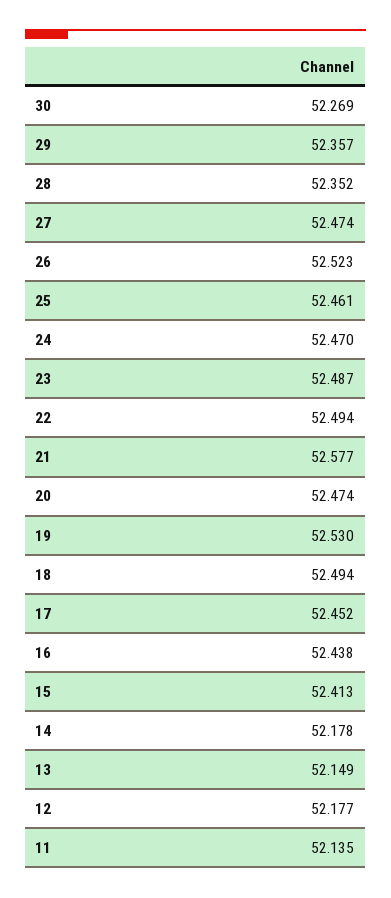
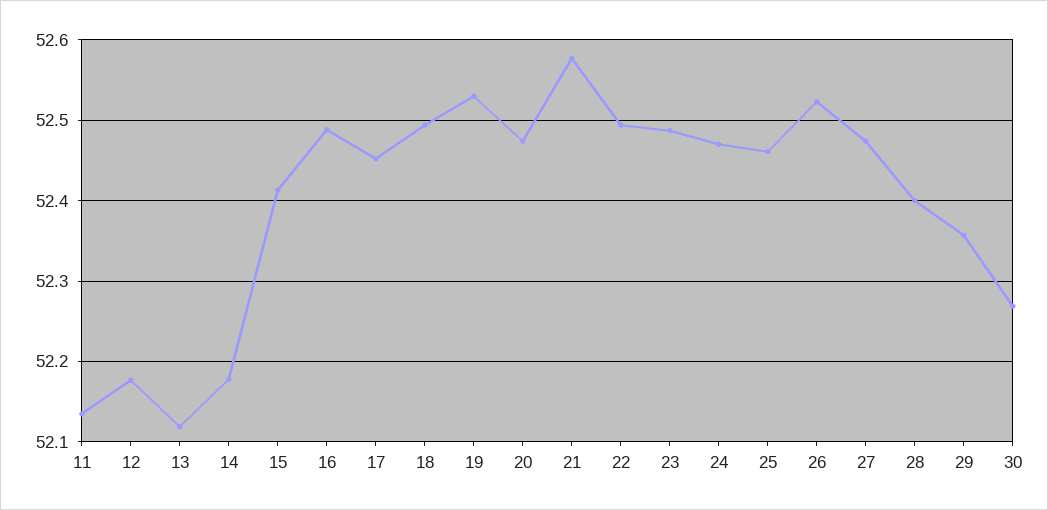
28: 52.352 -> 52.4
16: 52.438 -> 52.49
13: 52.149 -> 52.12

